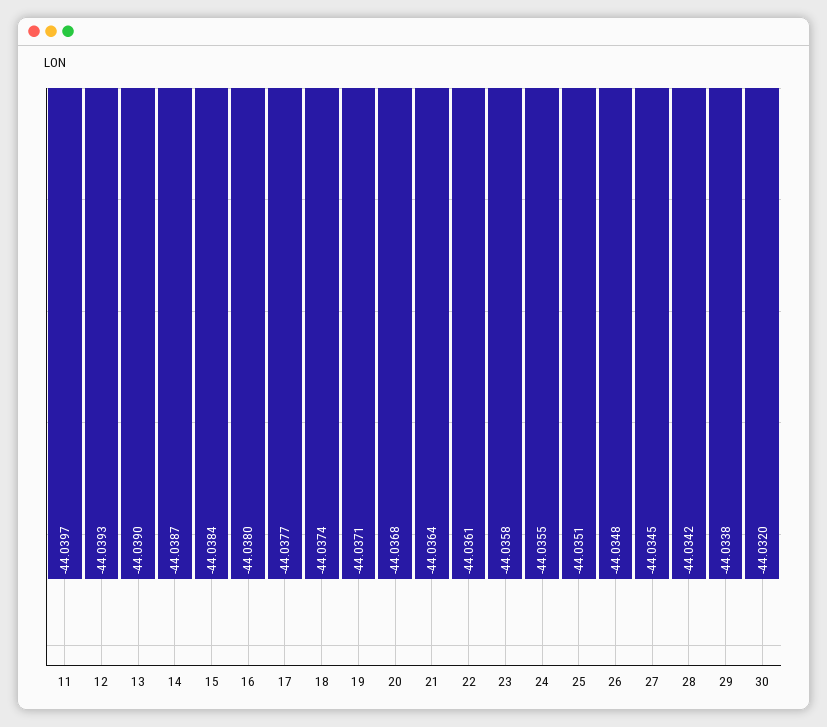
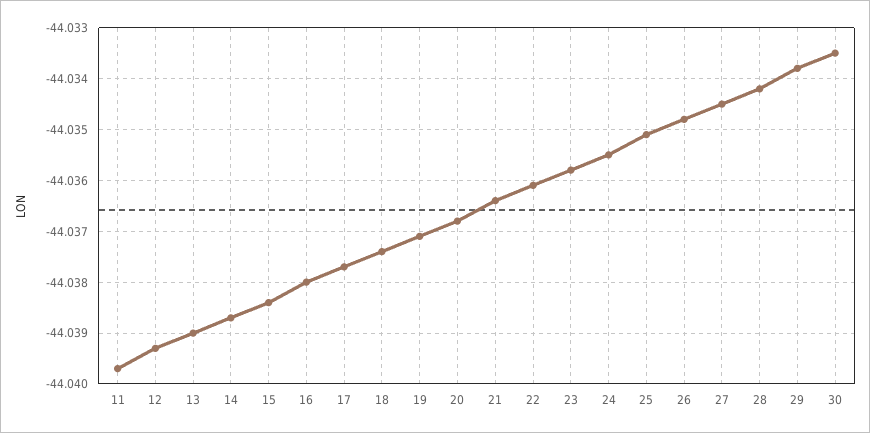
30: -44.032 -> -44.0335

